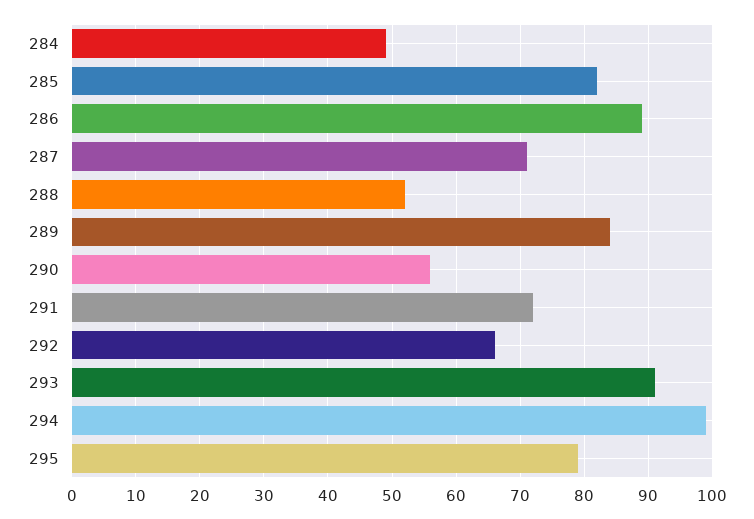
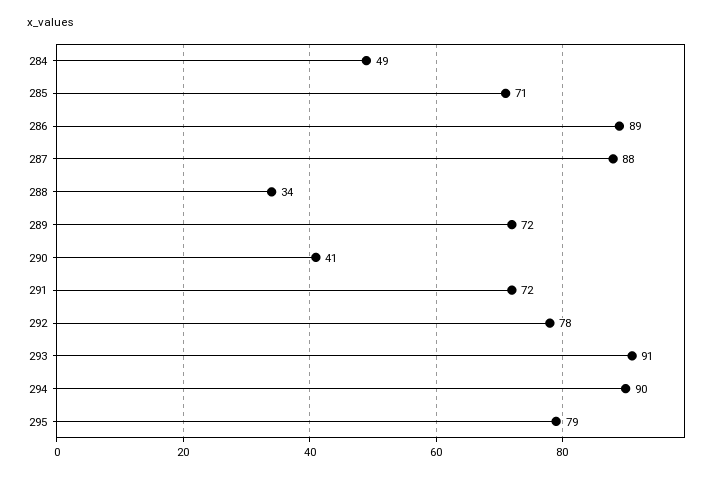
285: 82 -> 71
287: 71 -> 88
288: 52 -> 34
289: 84 -> 72
290: 56 -> 41
292: 66 -> 78
294: 99 -> 90

